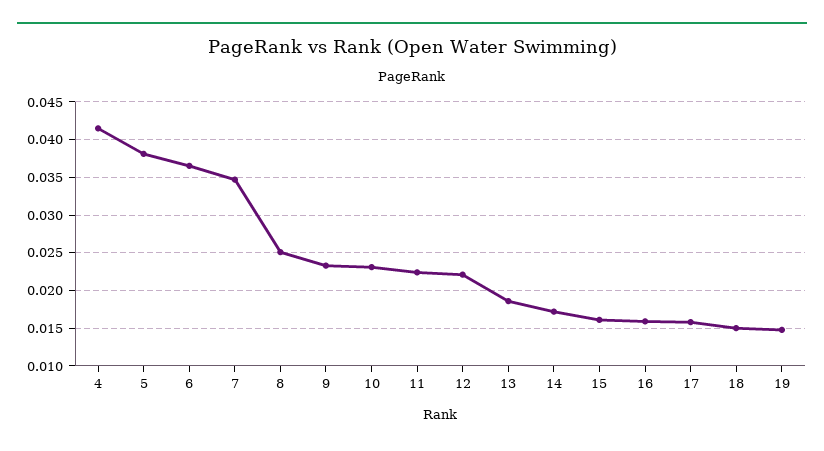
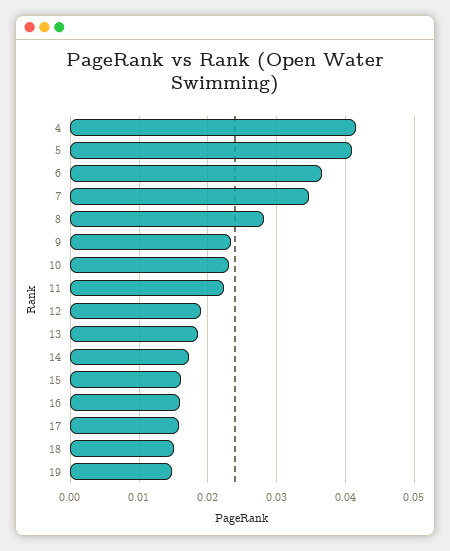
5: 0.038 -> 0.041
8: 0.025 -> 0.028
12: 0.022 -> 0.019

